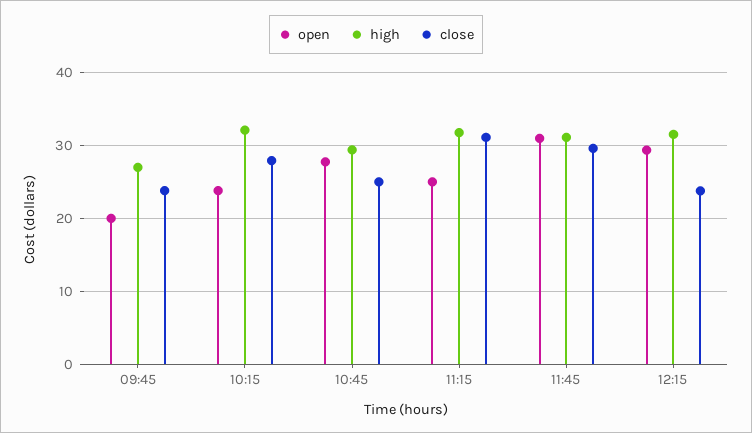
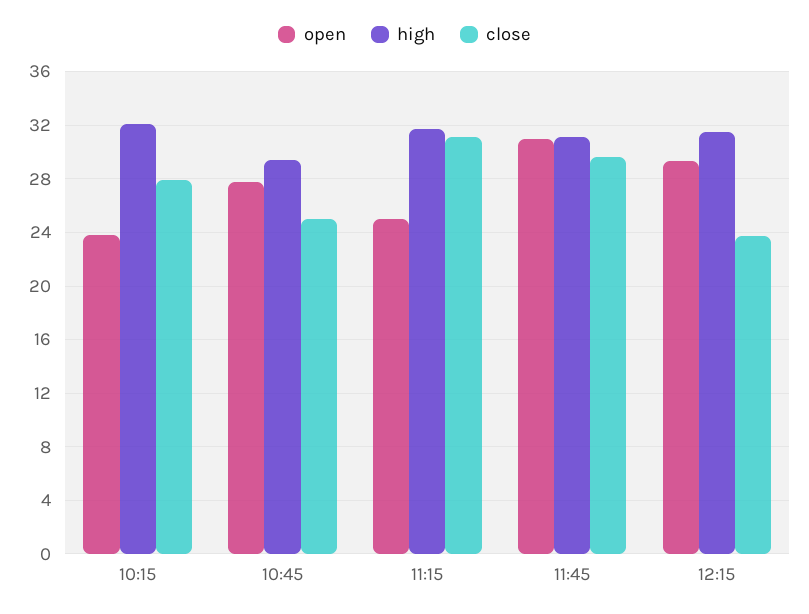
open, 09:45: 20 -> none
high, 09:45: 27 -> none
close, 09:45: 24 -> none

